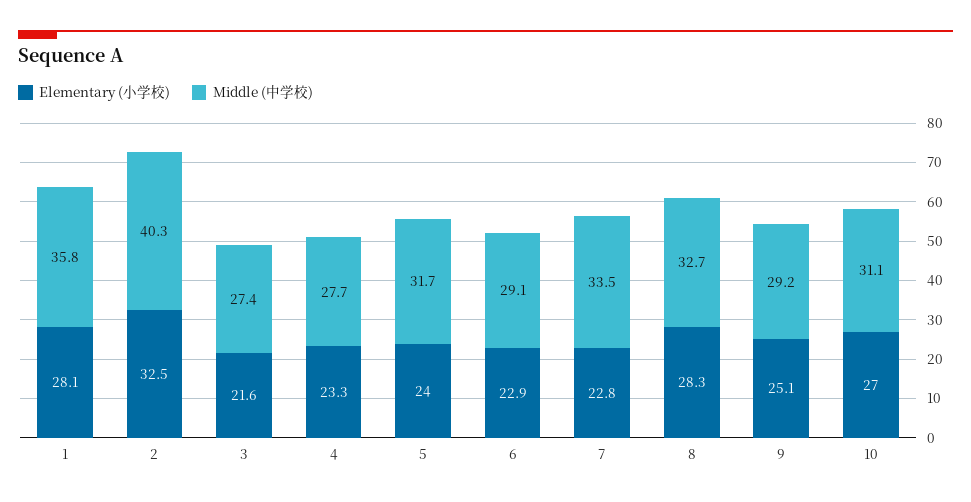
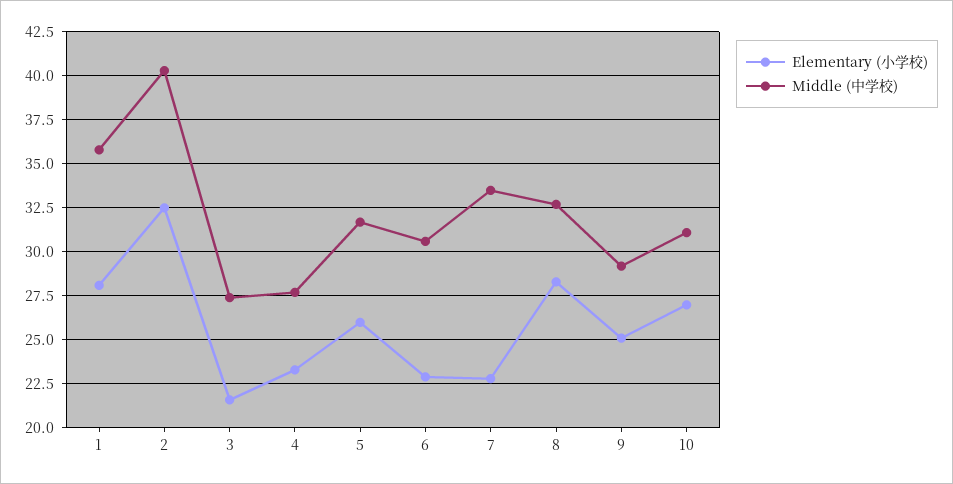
Elementary (小学校), 5: 24 -> 26
Middle (中学校), 6: 29.1 -> 30.5

